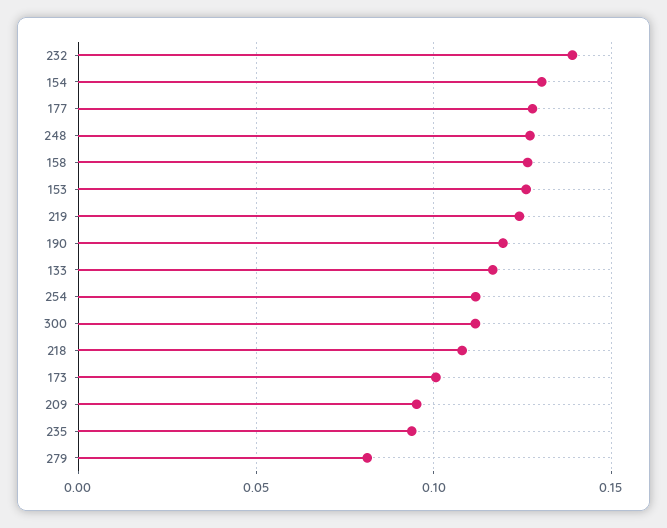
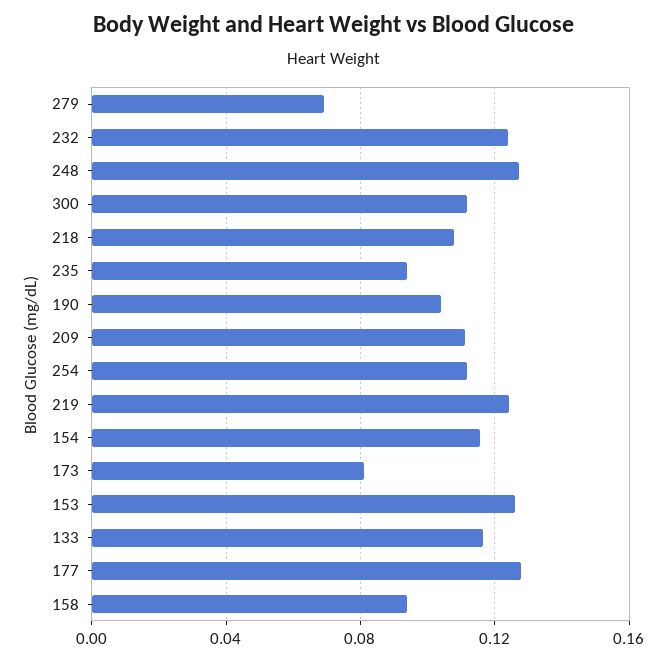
232: 0.14 -> 0.125
154: 0.13 -> 0.115
158: 0.125 -> 0.095
190: 0.12 -> 0.105
173: 0.1 -> 0.08
209: 0.095 -> 0.11
279: 0.08 -> 0.07

